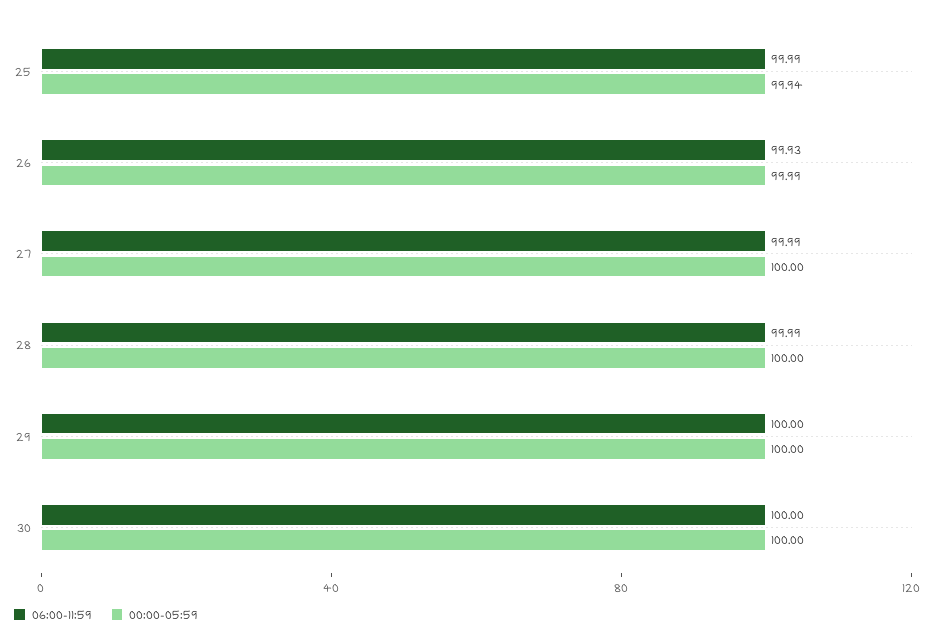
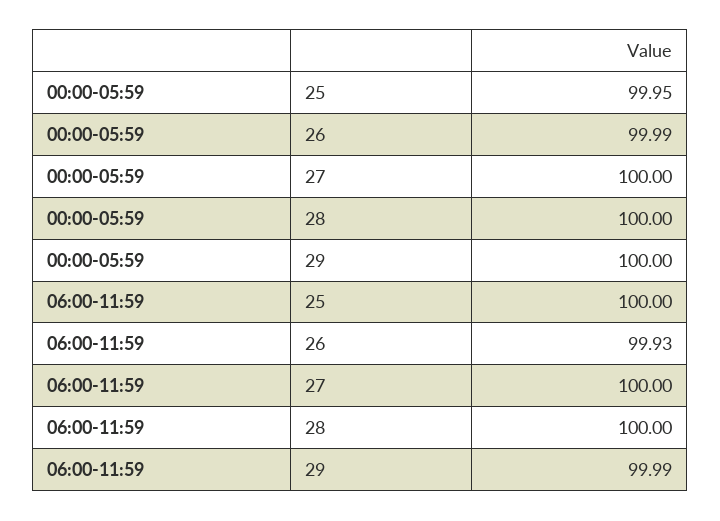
06:00-11:59, 25: 99.99 -> 100
00:00-05:59, 25: 99.94 -> 99.95
06:00-11:59, 27: 99.99 -> 100
06:00-11:59, 28: 99.99 -> 100
06:00-11:59, 29: 100 -> 99.99
06:00-11:59, 30: 100 -> none
00:00-05:59, 30: 100 -> none

